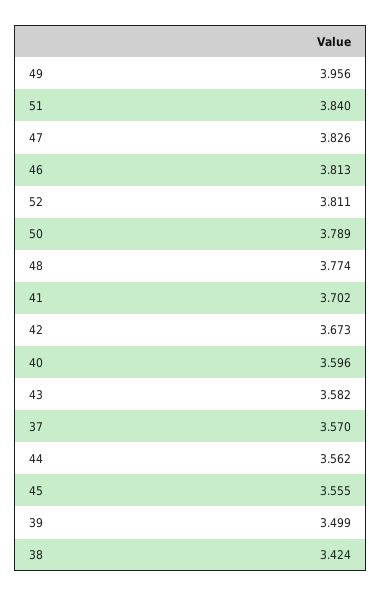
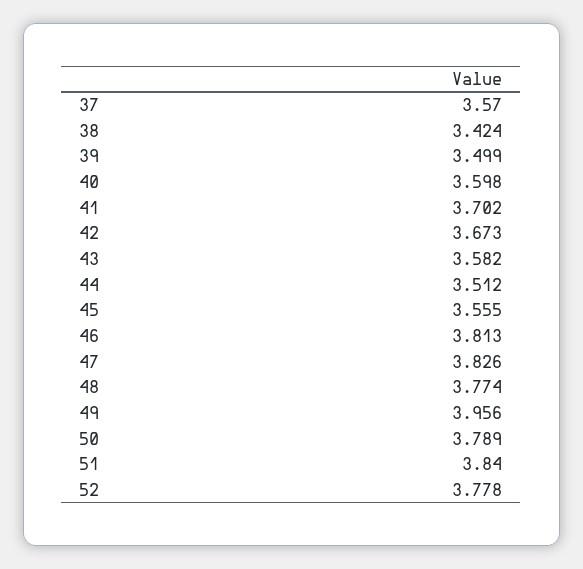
52: 3.811 -> 3.778
40: 3.596 -> 3.598
44: 3.562 -> 3.512

